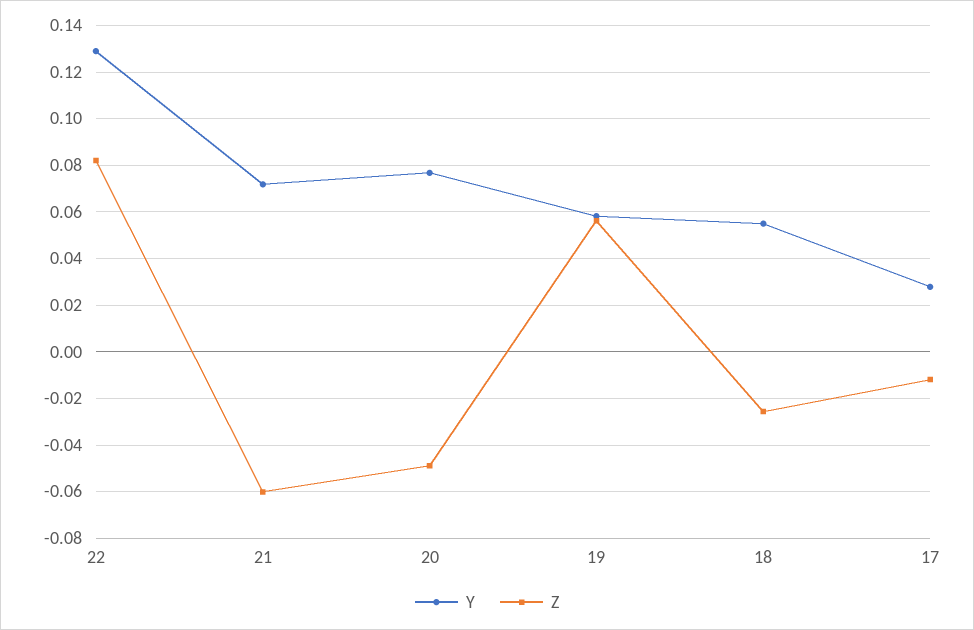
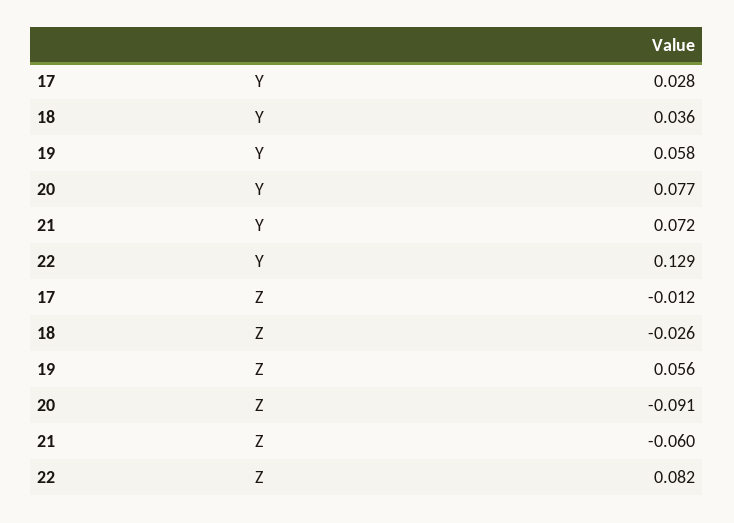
Z, 20: -0.05 -> -0.091
Y, 18: 0.055 -> 0.036

